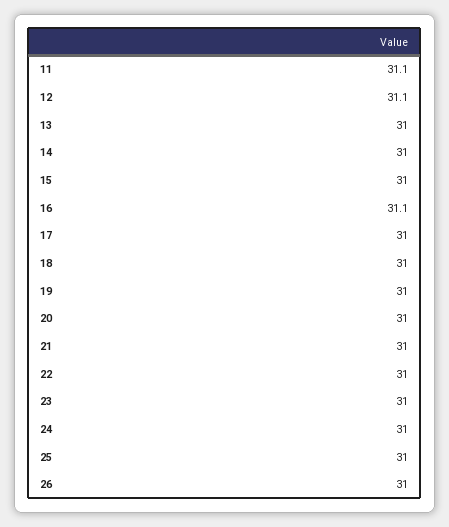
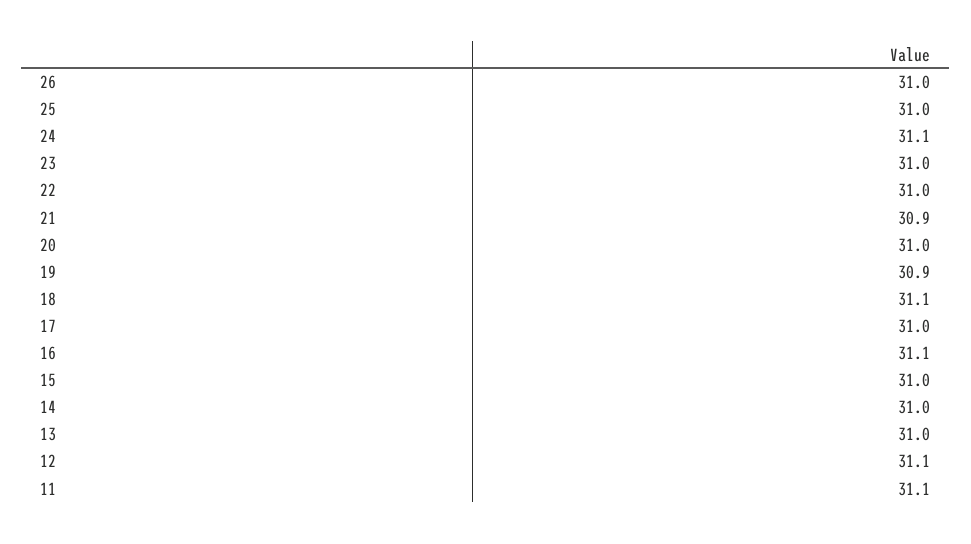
18: 31 -> 31.1
19: 31 -> 30.9
21: 31 -> 30.9
24: 31 -> 31.1

